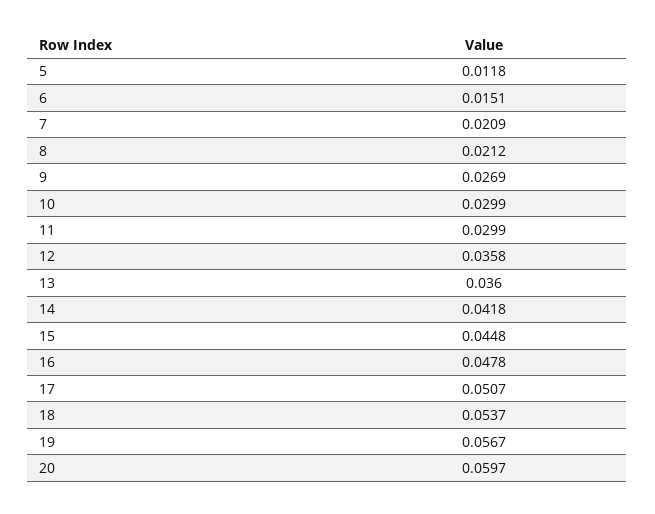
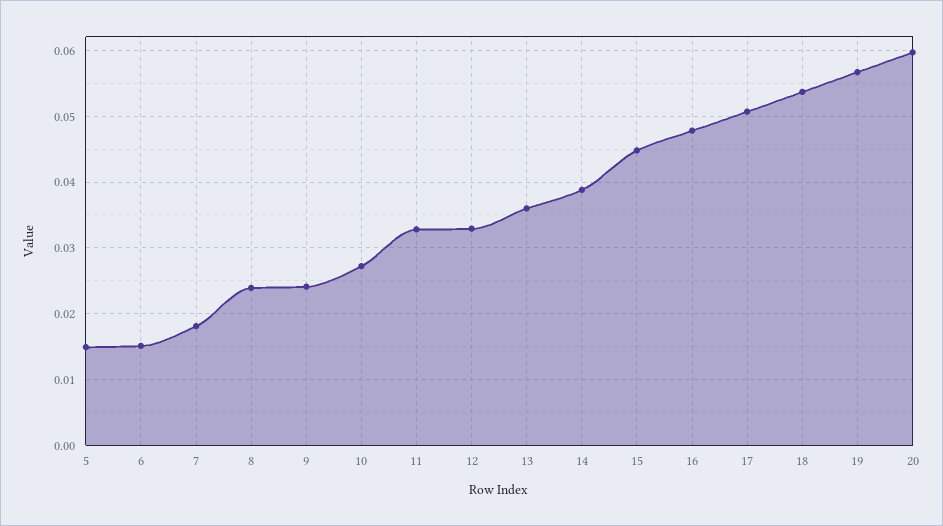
5: 0.0118 -> 0.015
7: 0.0209 -> 0.018
8: 0.0212 -> 0.024
9: 0.0269 -> 0.024
10: 0.0299 -> 0.027
11: 0.0299 -> 0.033
12: 0.0358 -> 0.033
14: 0.0418 -> 0.039

